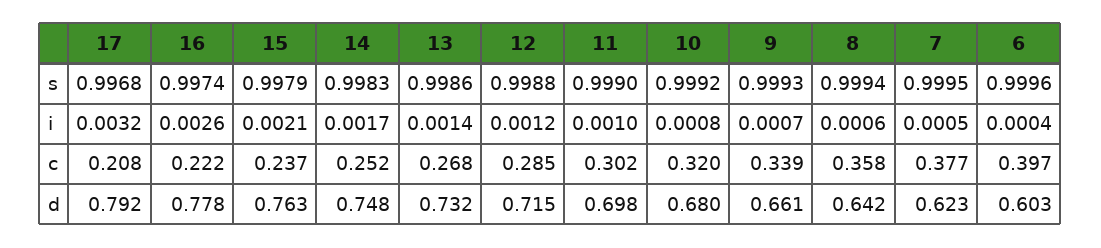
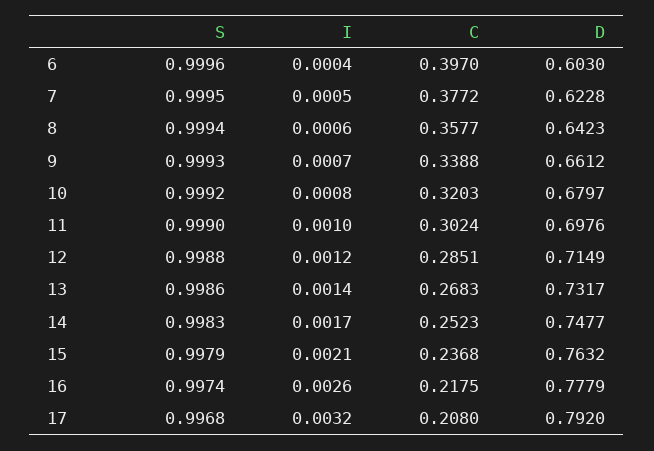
16, c: 0.222 -> 0.2175

